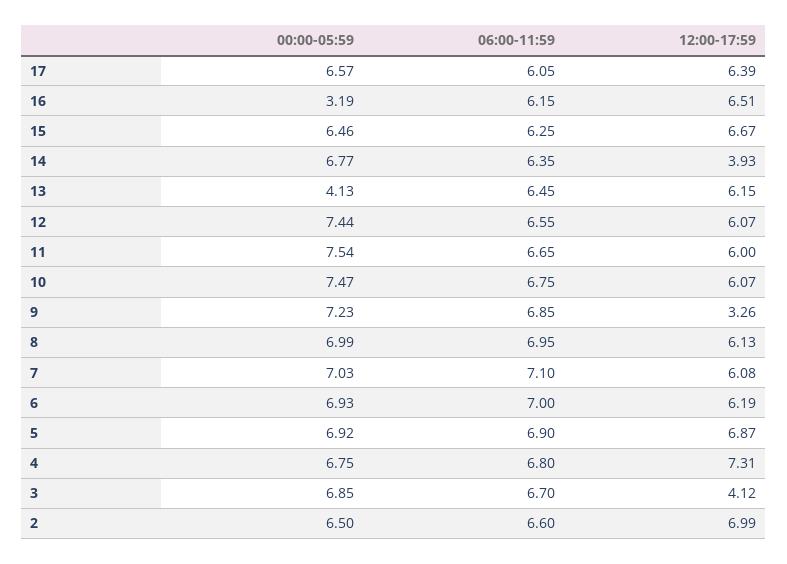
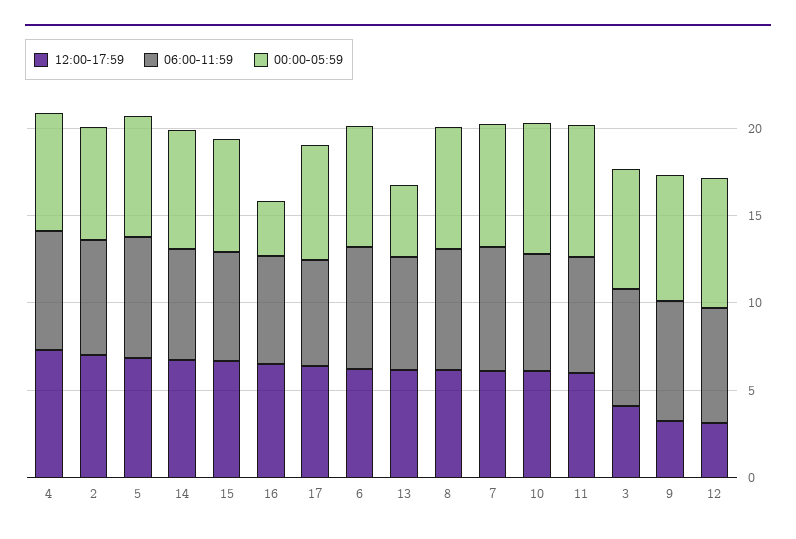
12:00-17:59, 14: 3.93 -> 7
12:00-17:59, 12: 6.07 -> 3

